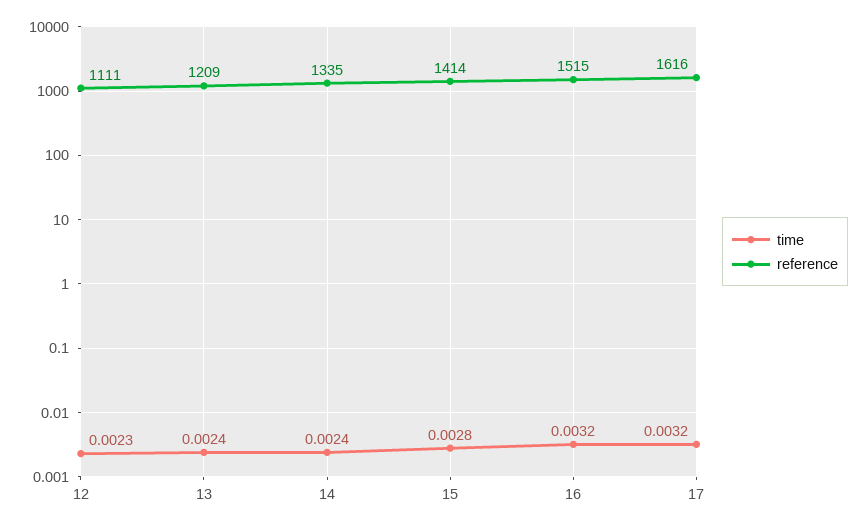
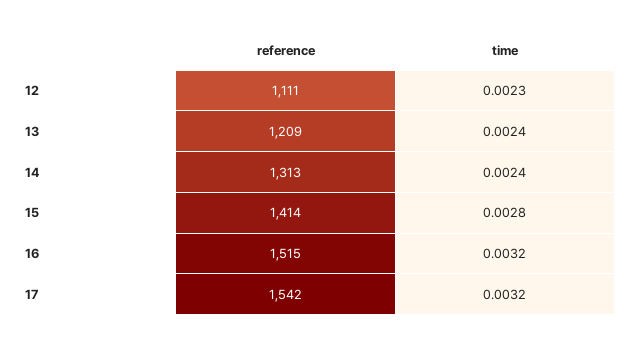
reference, 14: 1335 -> 1313
reference, 17: 1616 -> 1542

